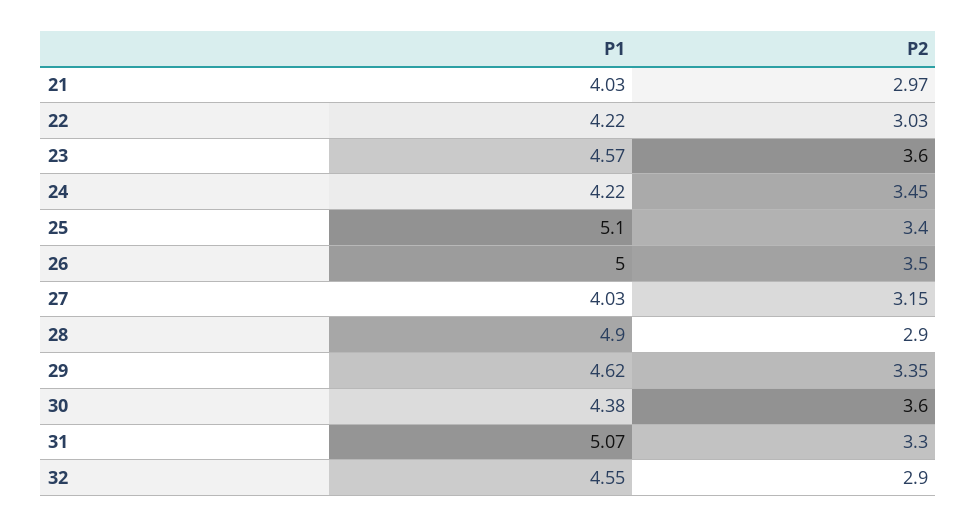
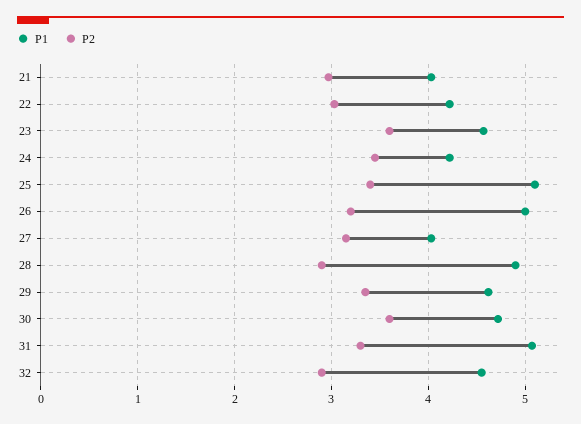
P2, 26: 3.5 -> 3.2
P1, 30: 4.38 -> 4.7

